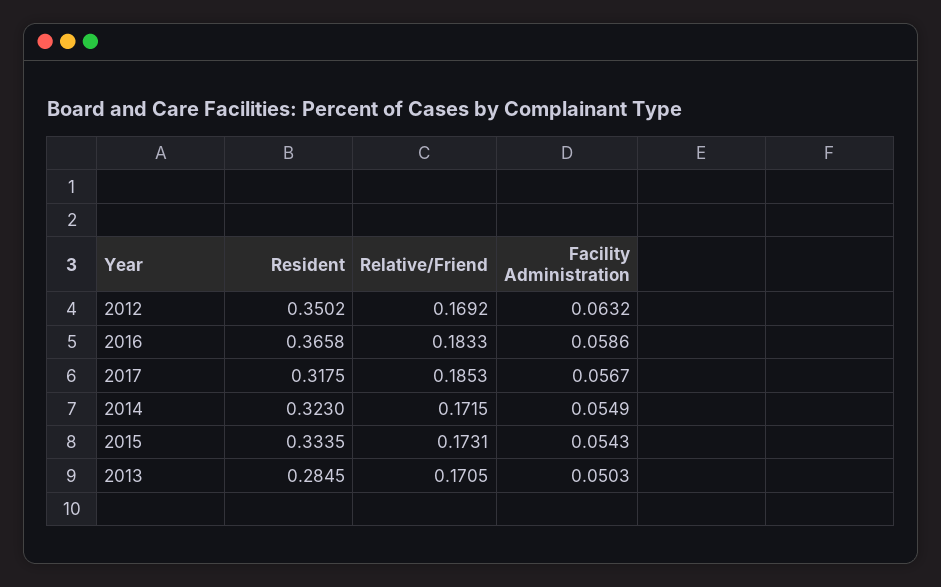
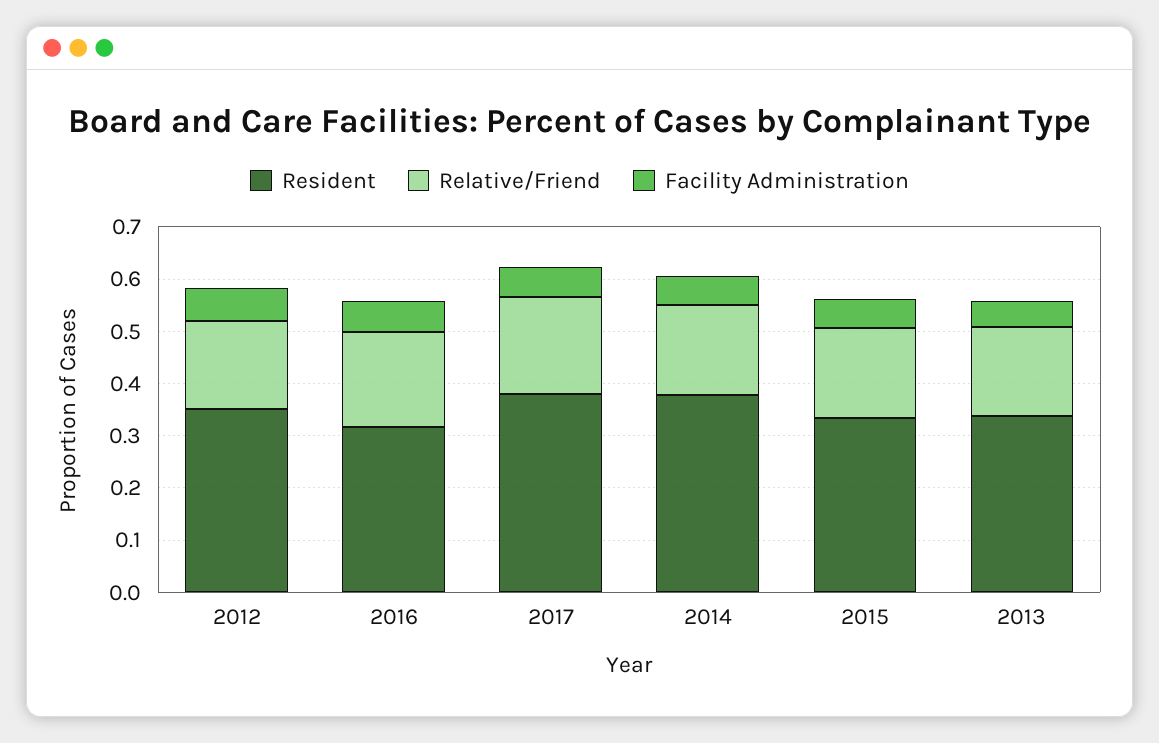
Resident, 2016: 0.3658 -> 0.32
Resident, 2017: 0.3175 -> 0.38
Resident, 2014: 0.323 -> 0.38
Resident, 2013: 0.2845 -> 0.34

